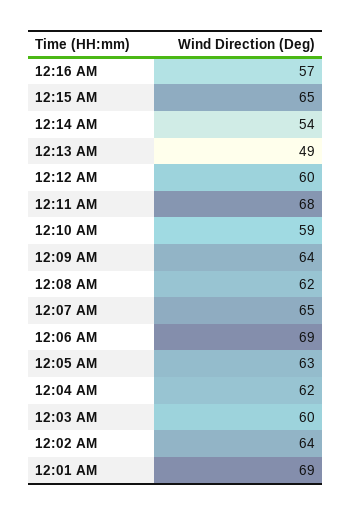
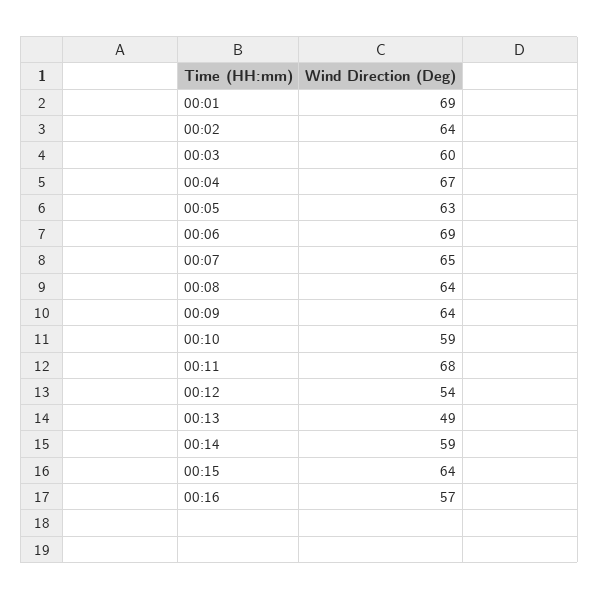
12:15 AM: 65 -> 64
12:14 AM: 54 -> 59
12:12 AM: 60 -> 54
12:08 AM: 62 -> 64
12:04 AM: 62 -> 67

